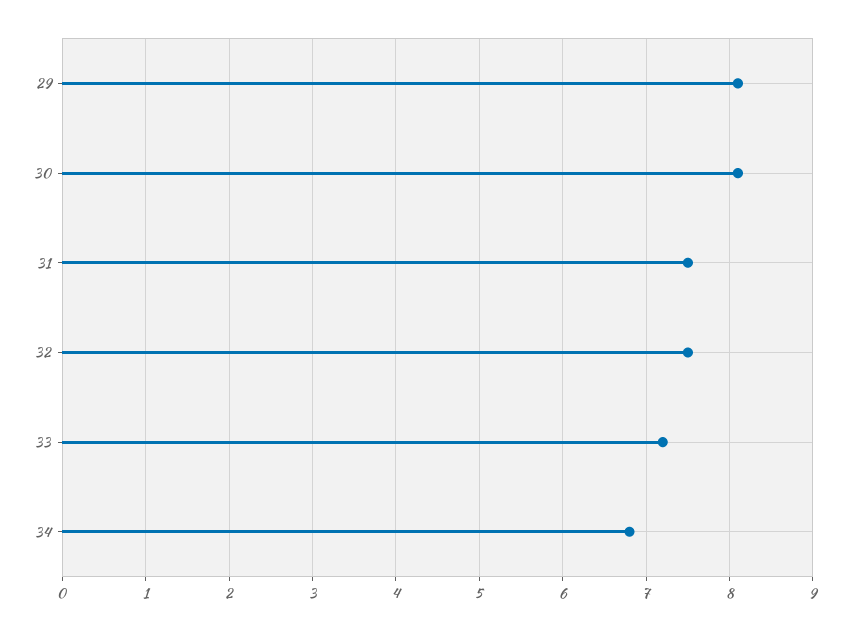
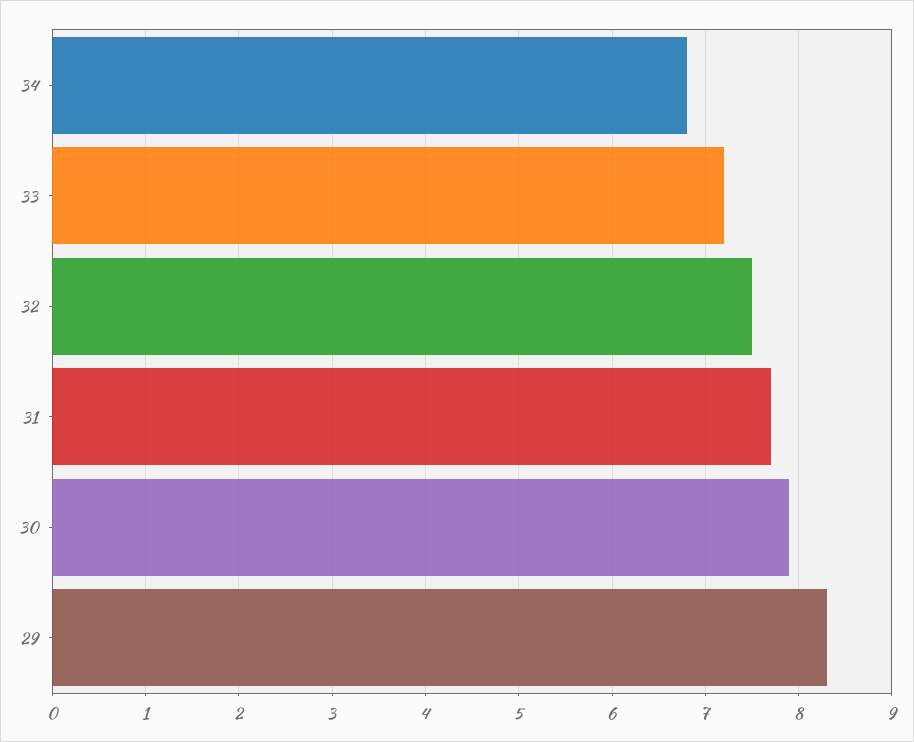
29: 8.1 -> 8.3
30: 8.1 -> 7.9
31: 7.5 -> 7.7

